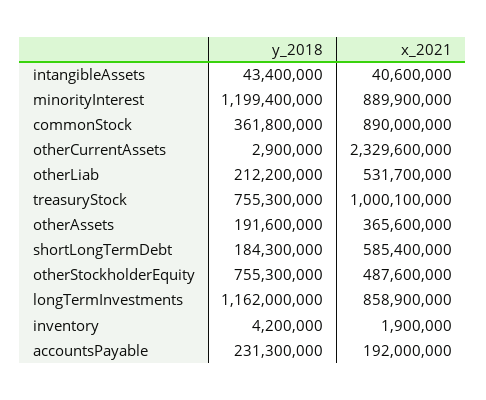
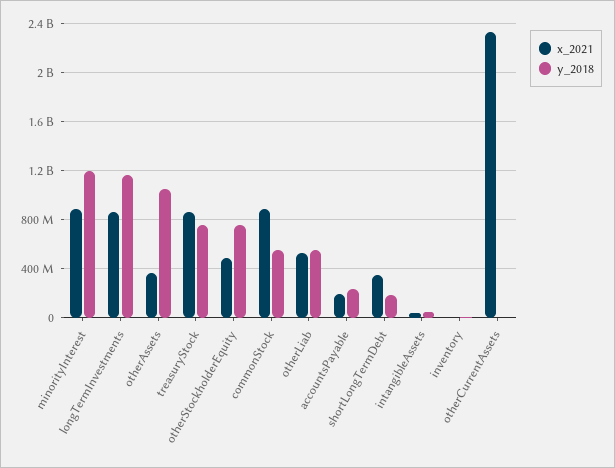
y_2018, commonStock: 361800000 -> 550000000
y_2018, otherLiab: 212200000 -> 550000000
x_2021, treasuryStock: 1000100000 -> 850000000
y_2018, otherAssets: 191600000 -> 1050000000
x_2021, shortLongTermDebt: 585400000 -> 350000000

